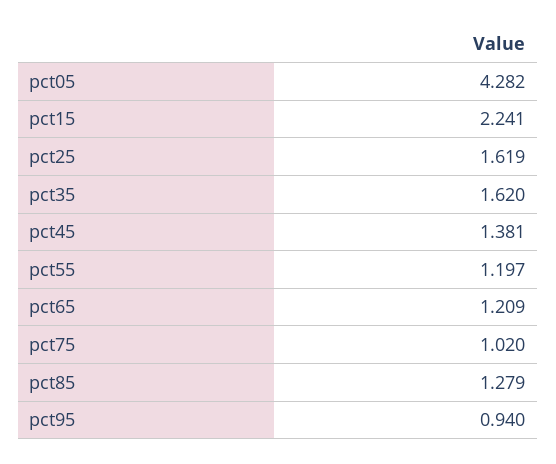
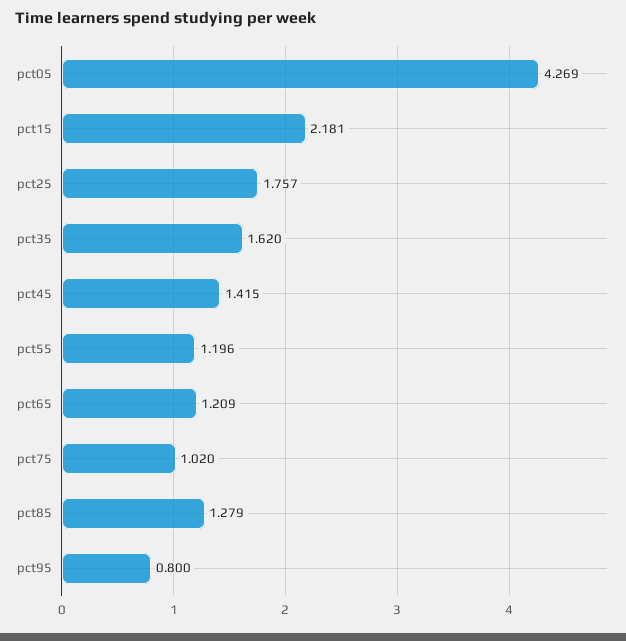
pct05: 4.282 -> 4.269
pct15: 2.241 -> 2.181
pct25: 1.619 -> 1.757
pct45: 1.381 -> 1.415
pct55: 1.197 -> 1.196
pct95: 0.94 -> 0.8

